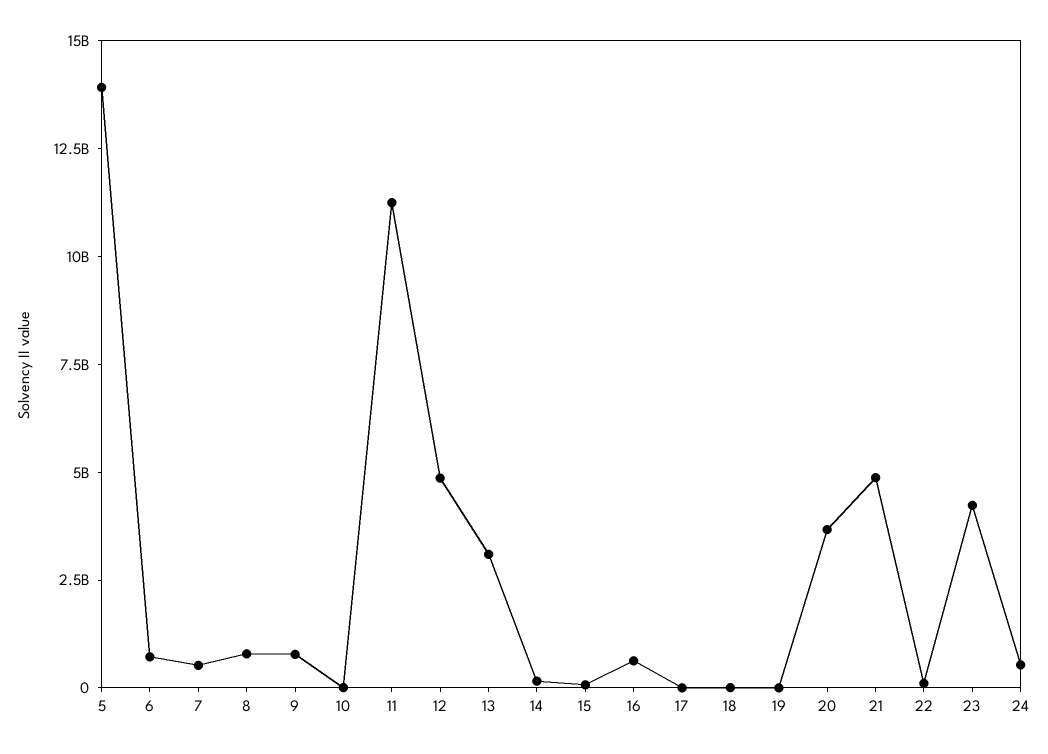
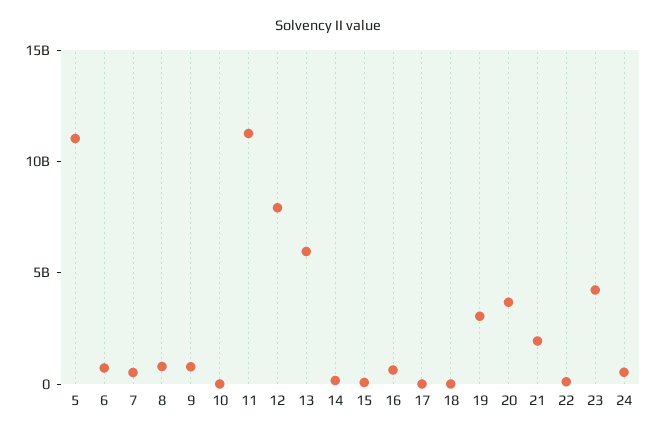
5: 14000000000 -> 11000000000
12: 5000000000 -> 8000000000
13: 3000000000 -> 6000000000
19: 0 -> 3000000000
21: 5000000000 -> 2000000000

